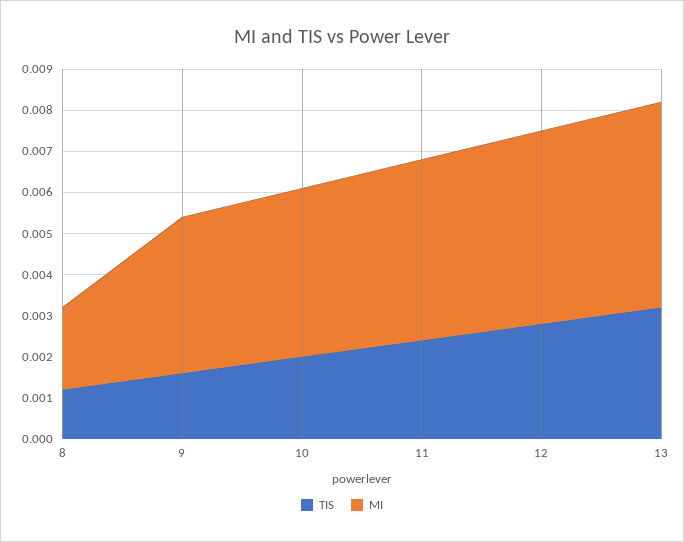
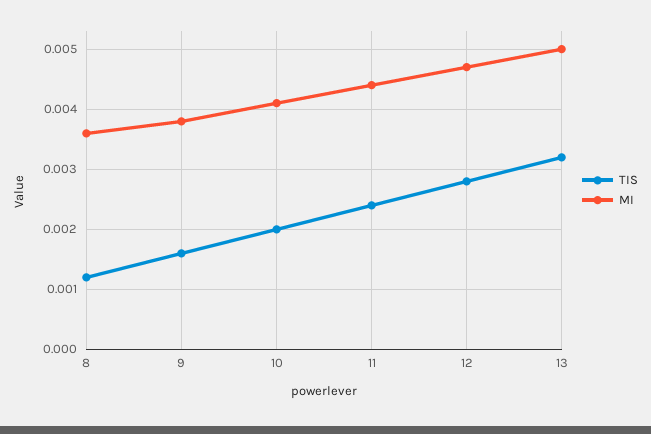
MI, 8: 0.002 -> 0.0036

